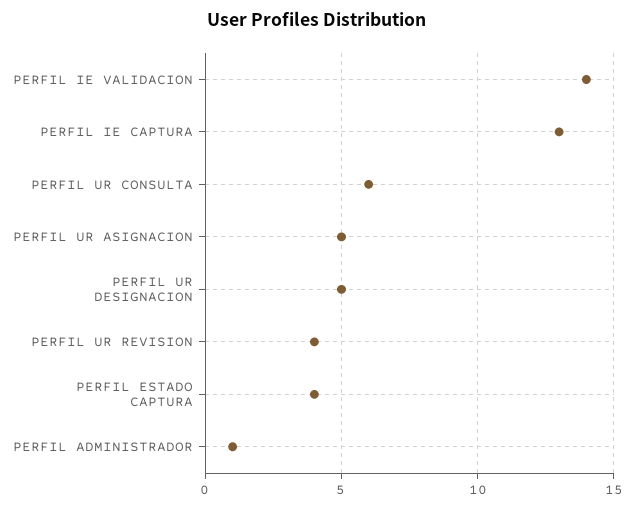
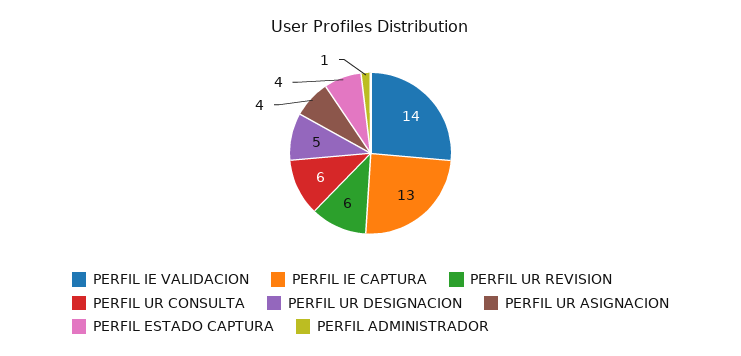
PERFIL UR ASIGNACION: 5 -> 4
PERFIL UR REVISION: 4 -> 6

